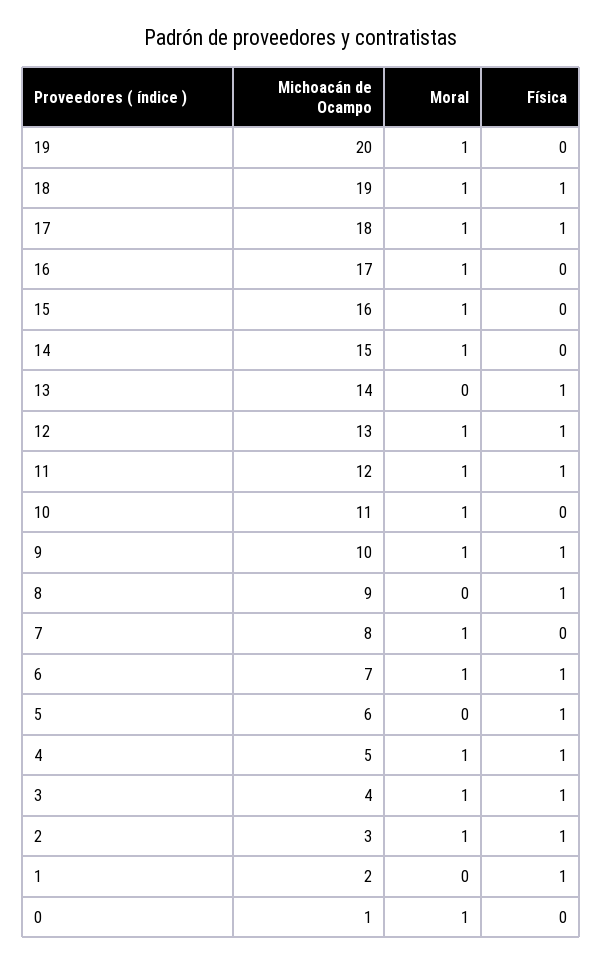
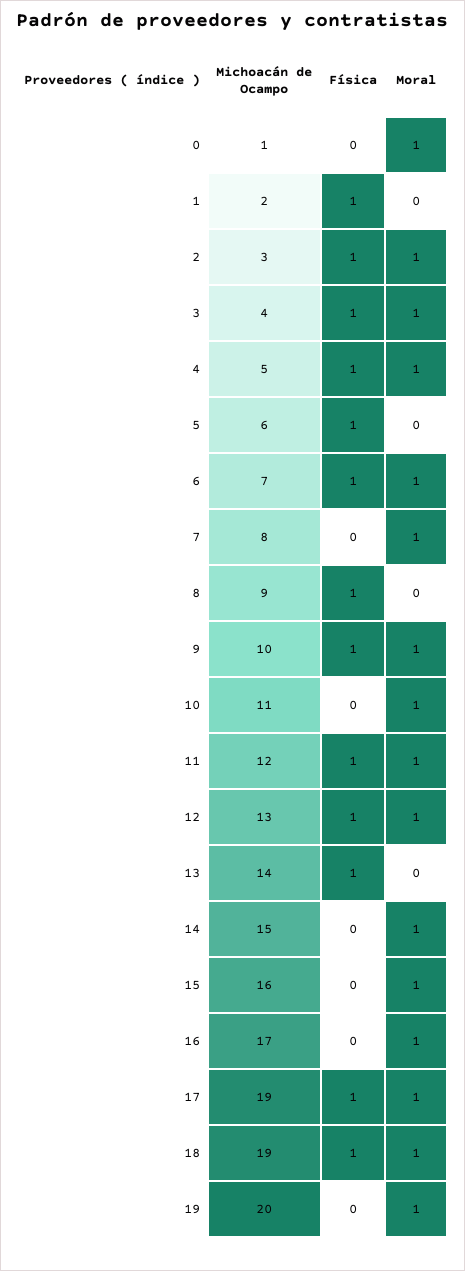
Michoacán de Ocampo, 17: 18 -> 19

